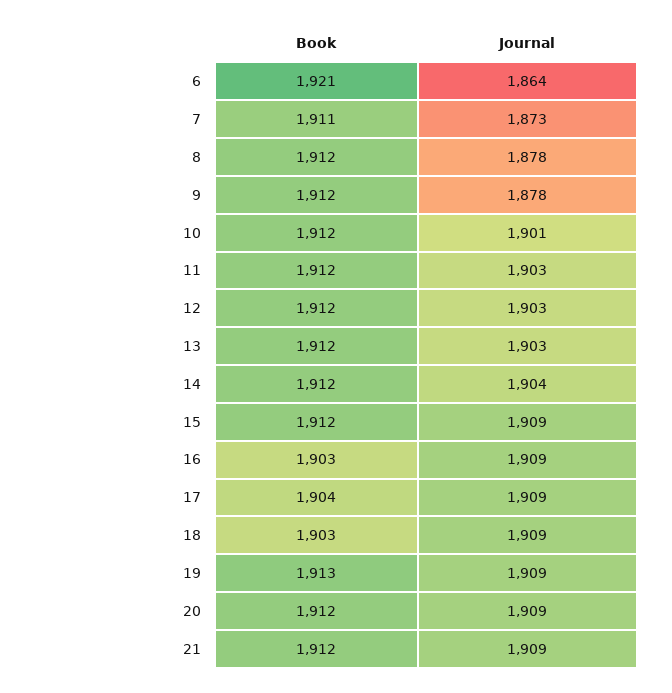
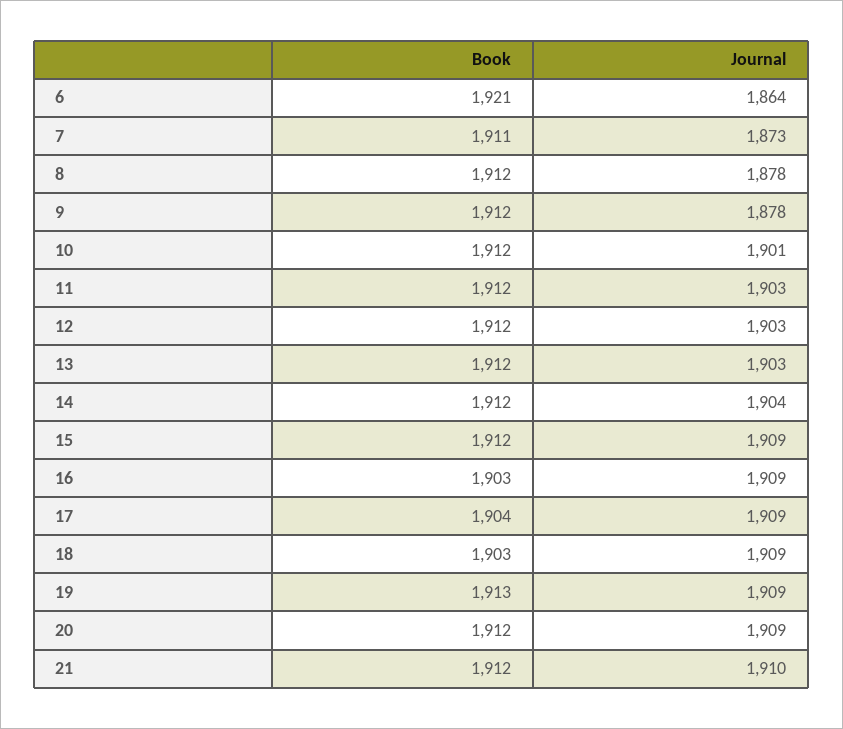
Journal, 21: 1909 -> 1910

